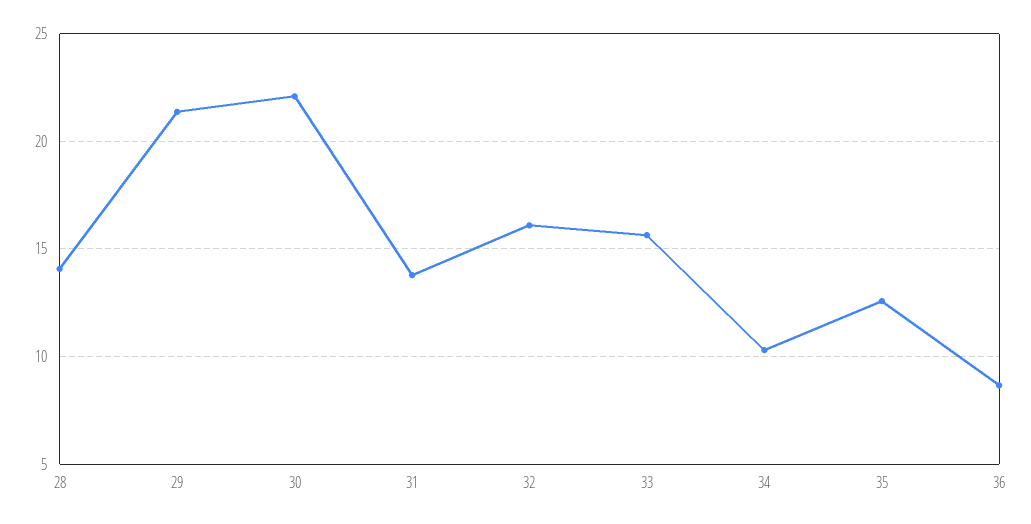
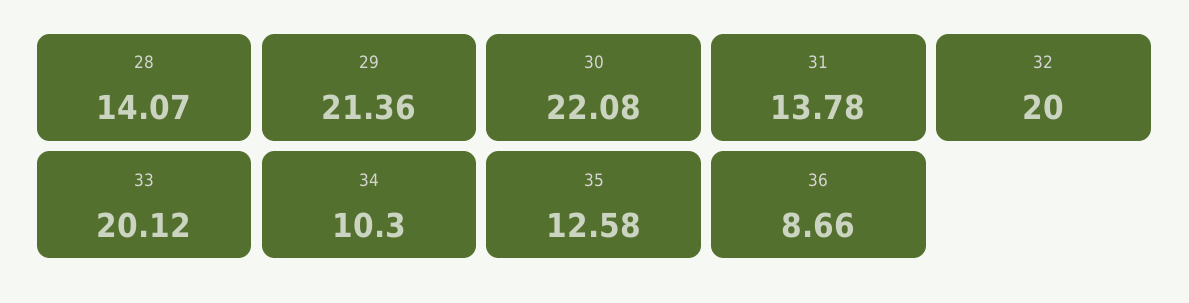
32: 16 -> 20
33: 15.5 -> 20.12

